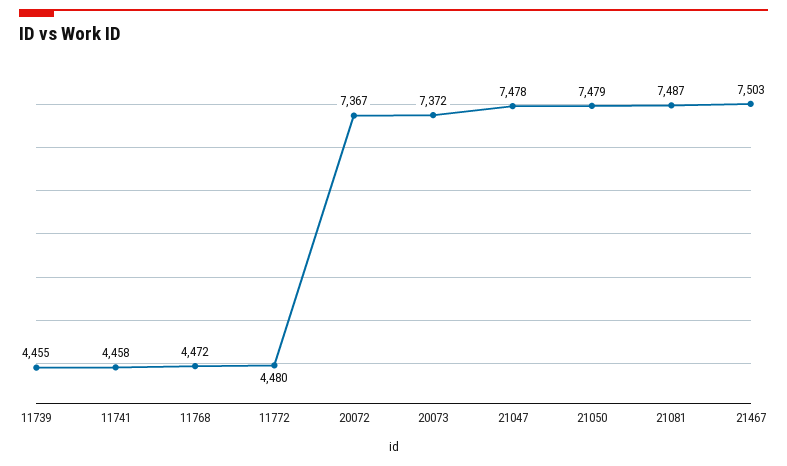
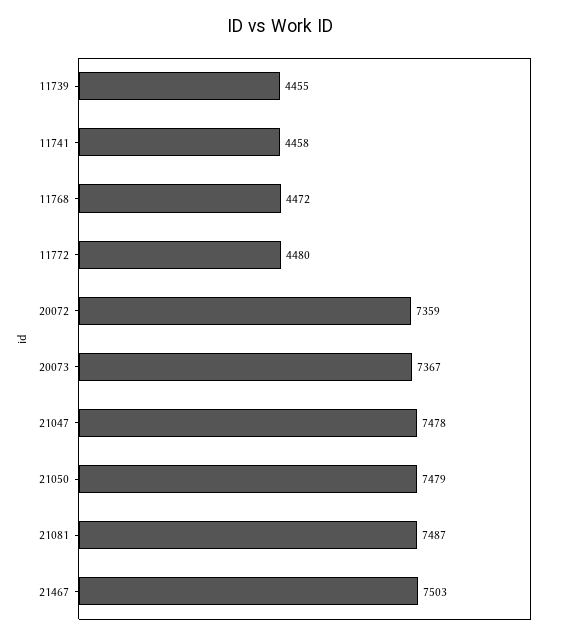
20072: 7367 -> 7359
20073: 7372 -> 7367

